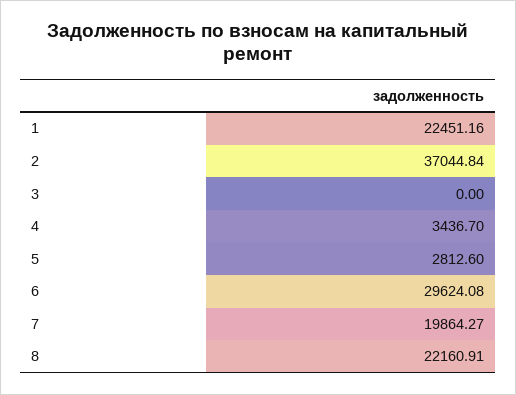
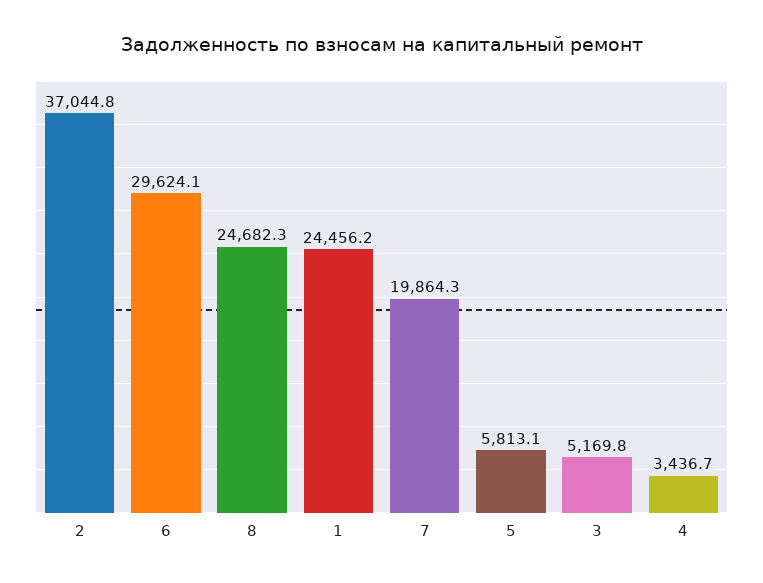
1: 22451.16 -> 24456.2
3: 0 -> 5169.8
5: 2812.6 -> 5813.1
8: 22160.91 -> 24682.3

